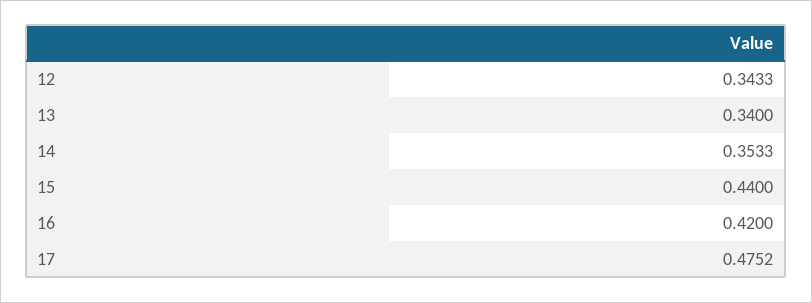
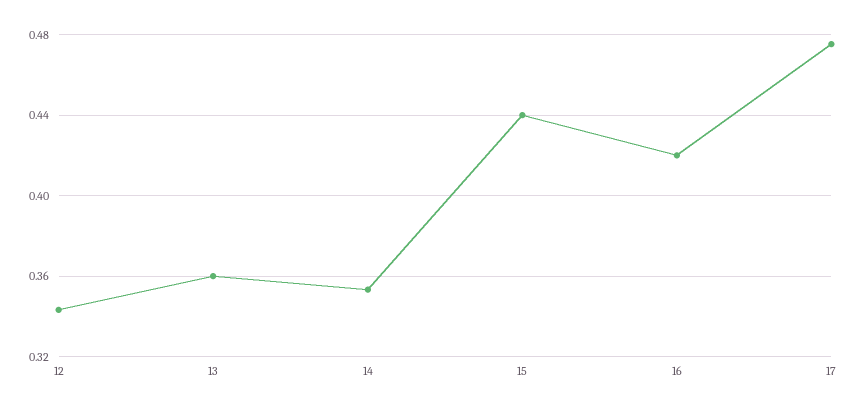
13: 0.34 -> 0.36

